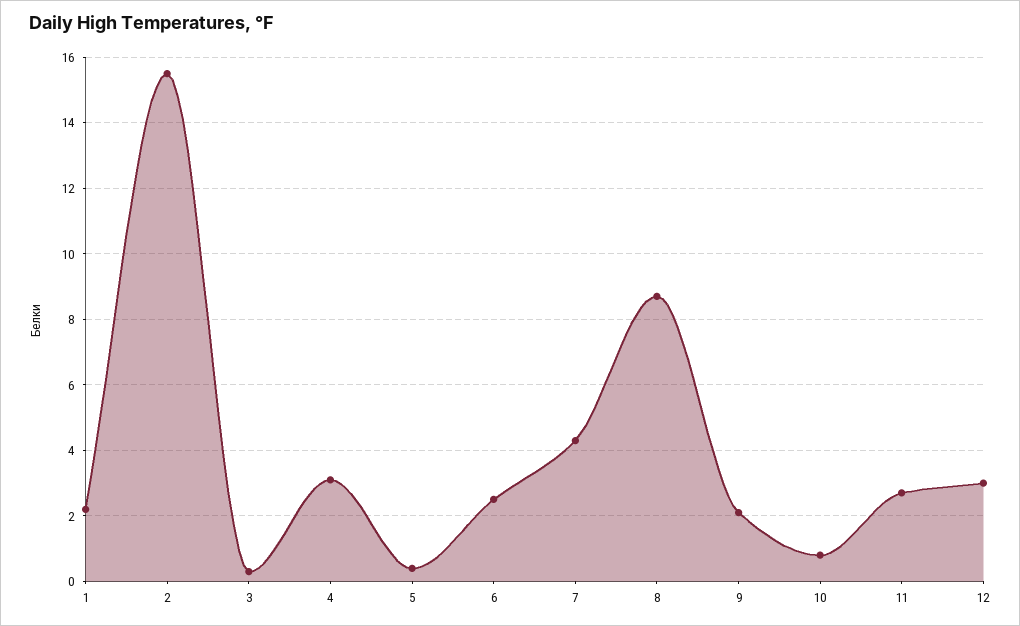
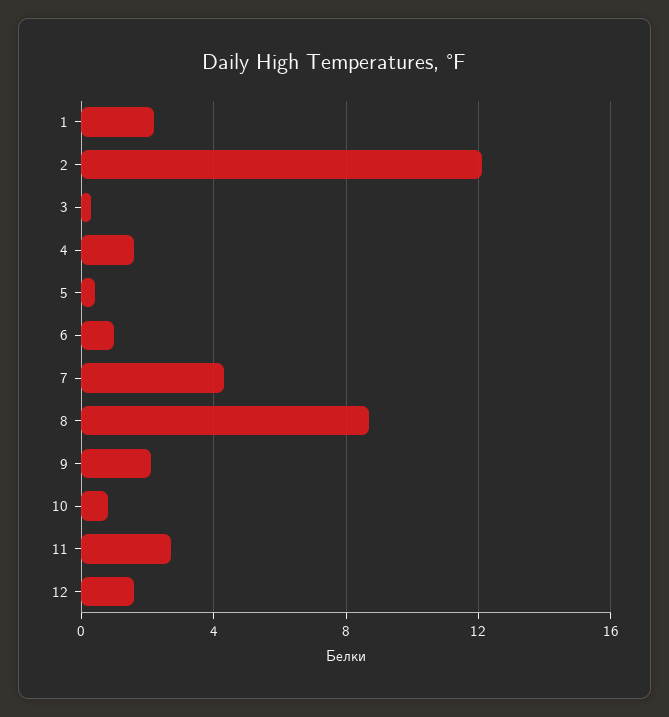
2: 15.5 -> 12
4: 3 -> 1.5
6: 2.5 -> 1
12: 3 -> 1.5

